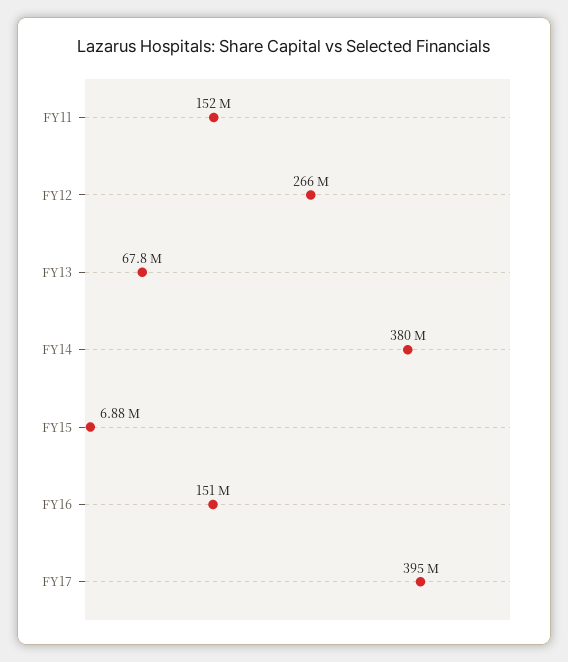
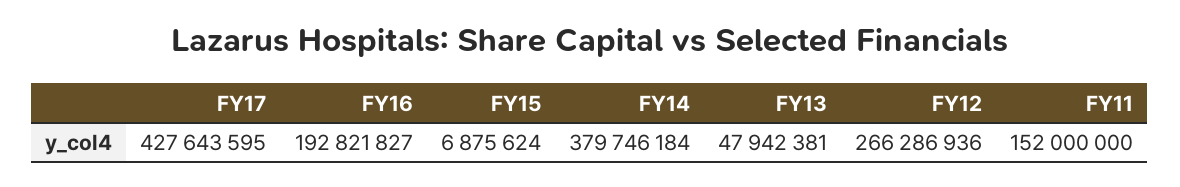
FY13: 67800000 -> 47942381
FY16: 151000000 -> 192821827
FY17: 395000000 -> 427643595

